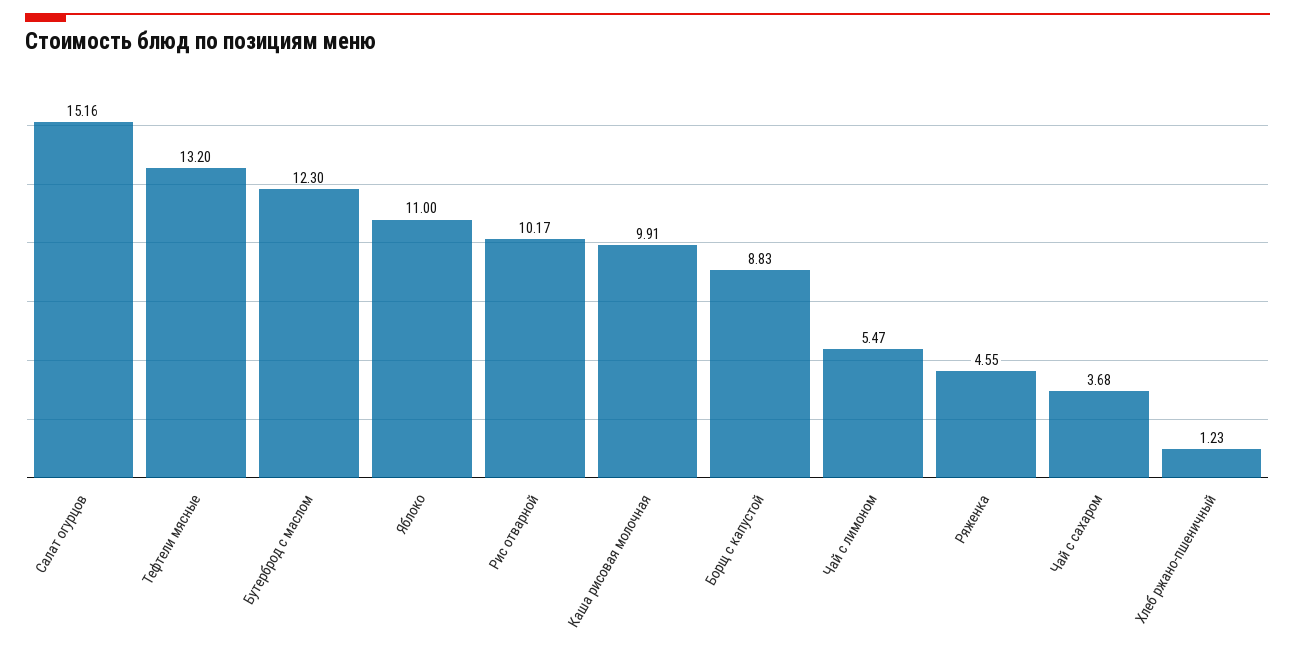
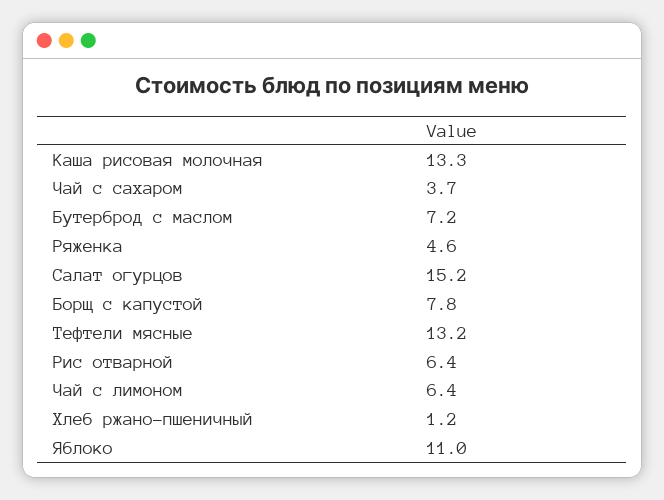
Бутерброд с маслом: 12.3 -> 7.2
Рис отварной: 10.17 -> 6.4
Каша рисовая молочная: 9.91 -> 13.3
Борщ с капустой: 8.83 -> 7.8
Чай с лимоном: 5.47 -> 6.4

